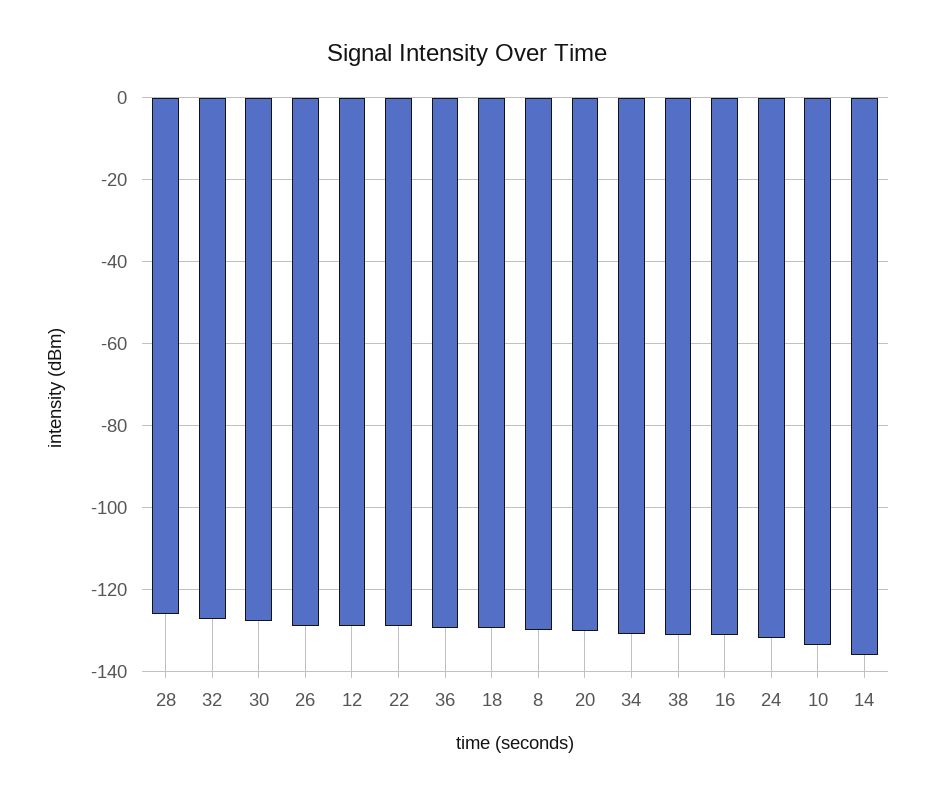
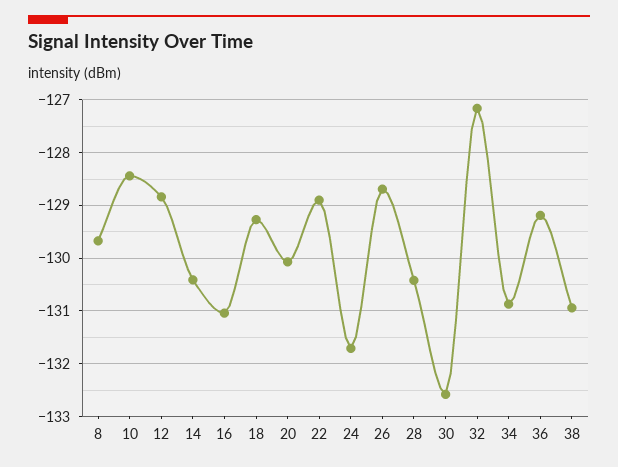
28: -126 -> -130.4
30: -128 -> -132.6
10: -134 -> -128.4
14: -136 -> -130.4

